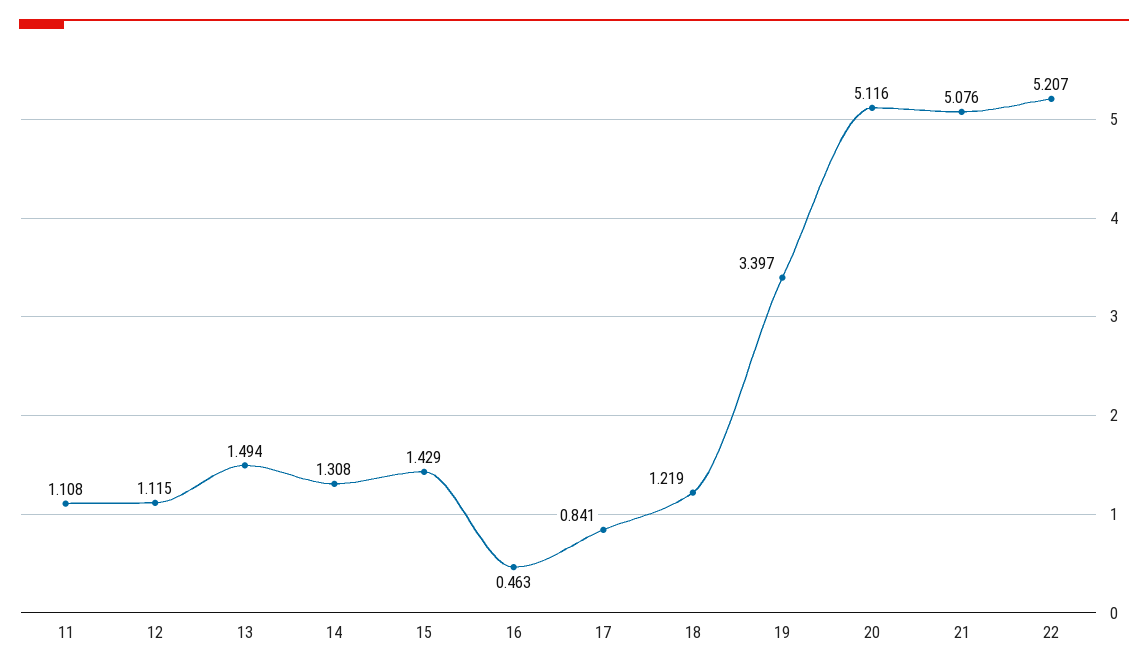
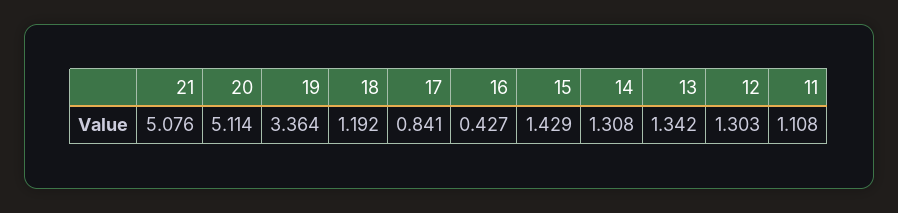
12: 1.115 -> 1.303
13: 1.494 -> 1.342
16: 0.463 -> 0.427
18: 1.219 -> 1.192
19: 3.397 -> 3.364
20: 5.116 -> 5.114
22: 5.207 -> none

